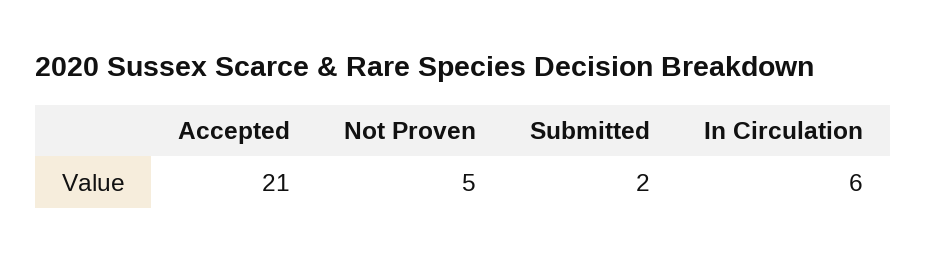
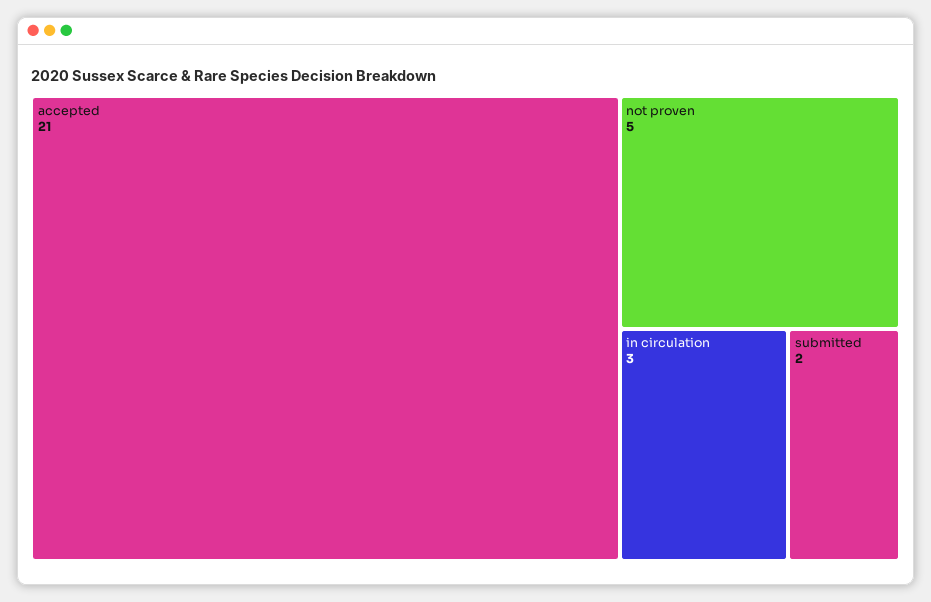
In Circulation: 6 -> 3

